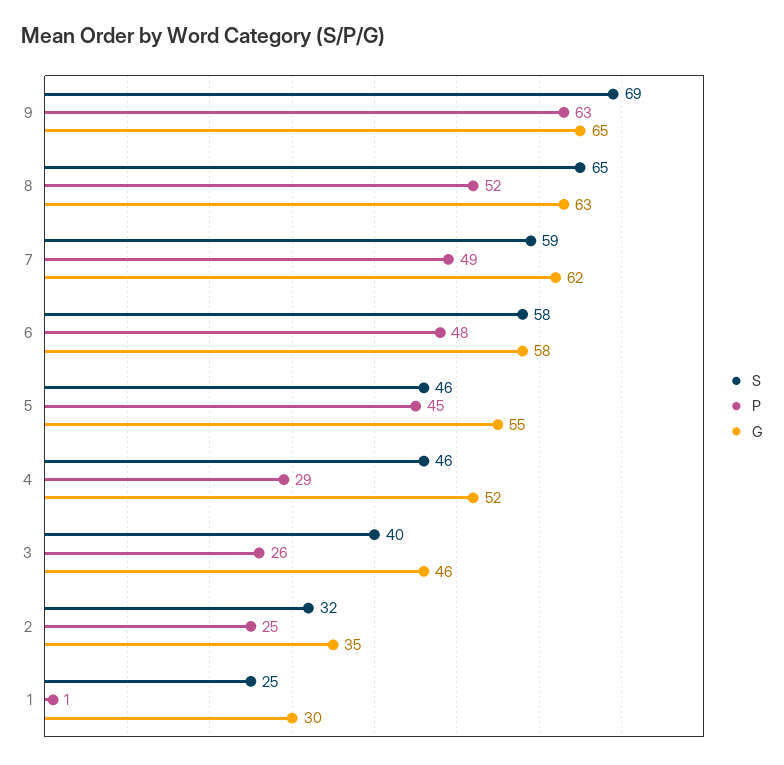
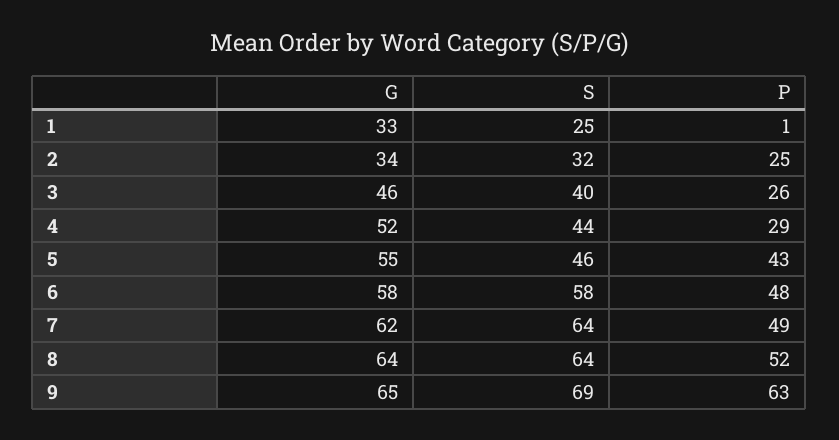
S, 8: 65 -> 64
G, 8: 63 -> 64
S, 7: 59 -> 64
P, 5: 45 -> 43
S, 4: 46 -> 44
G, 2: 35 -> 34
G, 1: 30 -> 33

